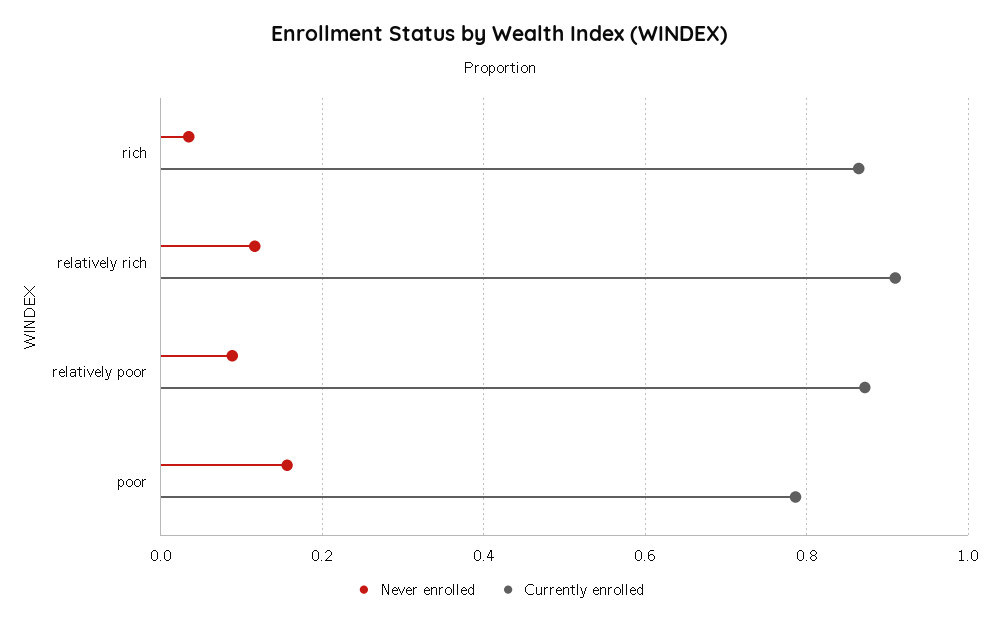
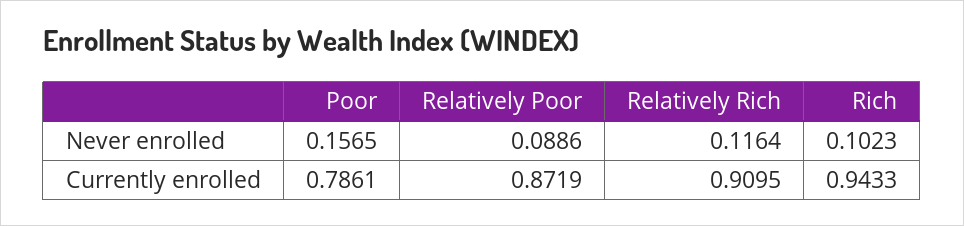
Never enrolled, rich: 0.04 -> 0.1023
Currently enrolled, rich: 0.86 -> 0.9433

